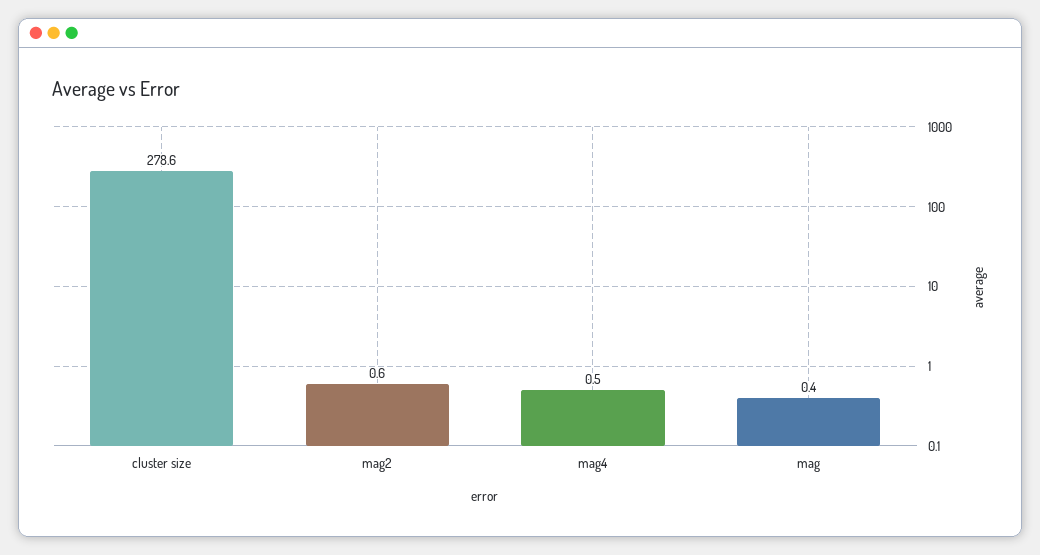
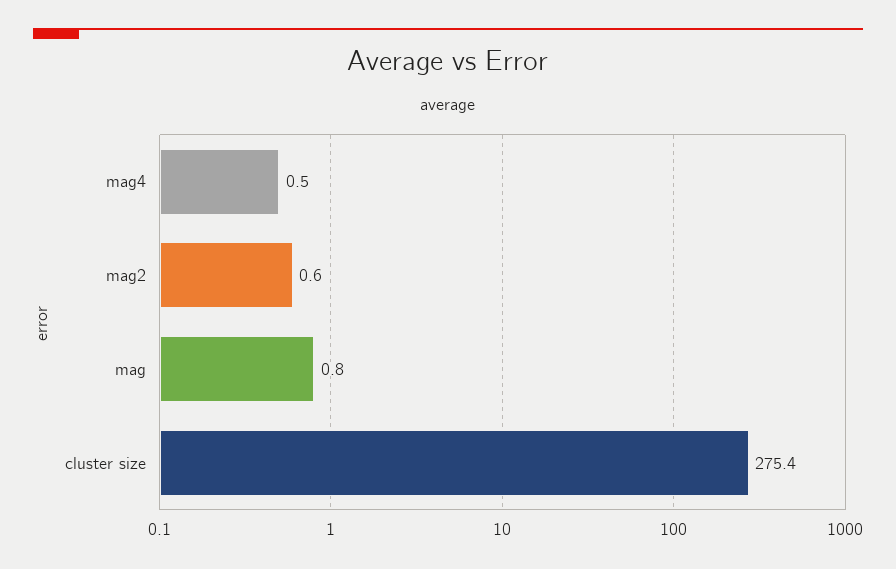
cluster size: 278.6 -> 275.4
mag: 0.4 -> 0.8

